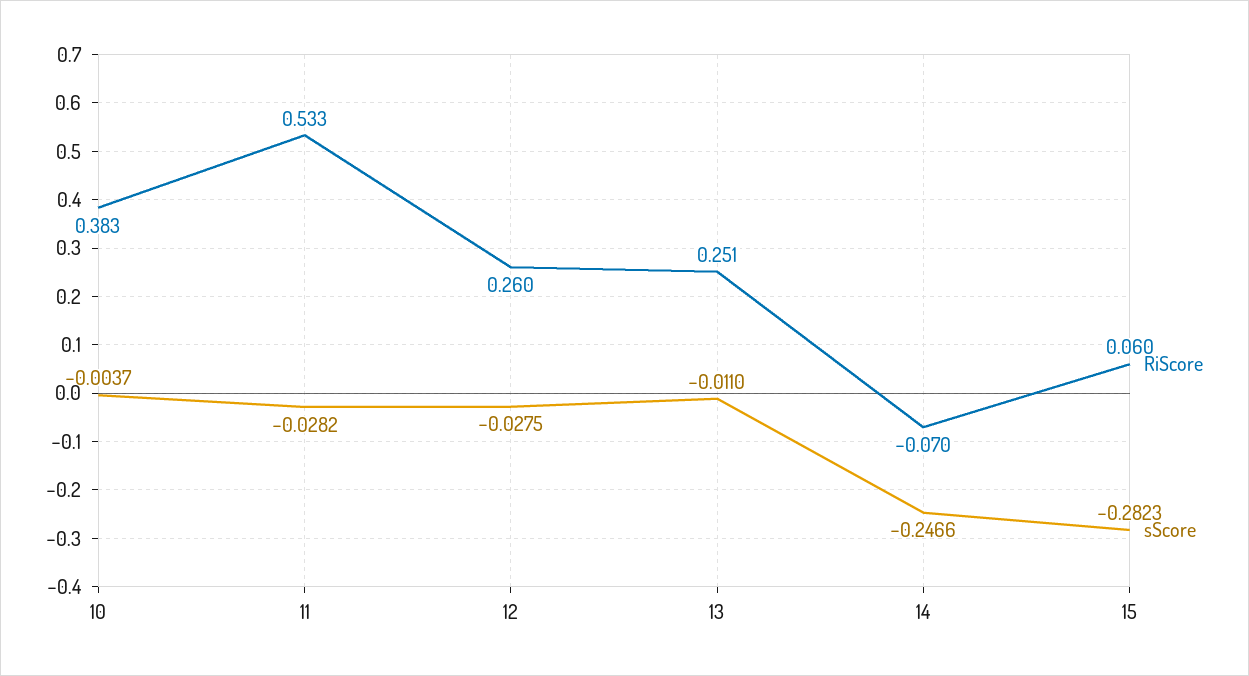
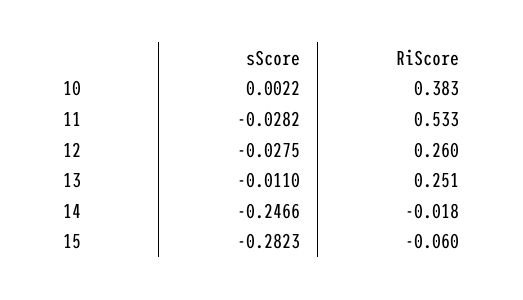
sScore, 10: -0.0037 -> 0.0022
RiScore, 14: -0.07 -> -0.018
RiScore, 15: 0.06 -> -0.06

